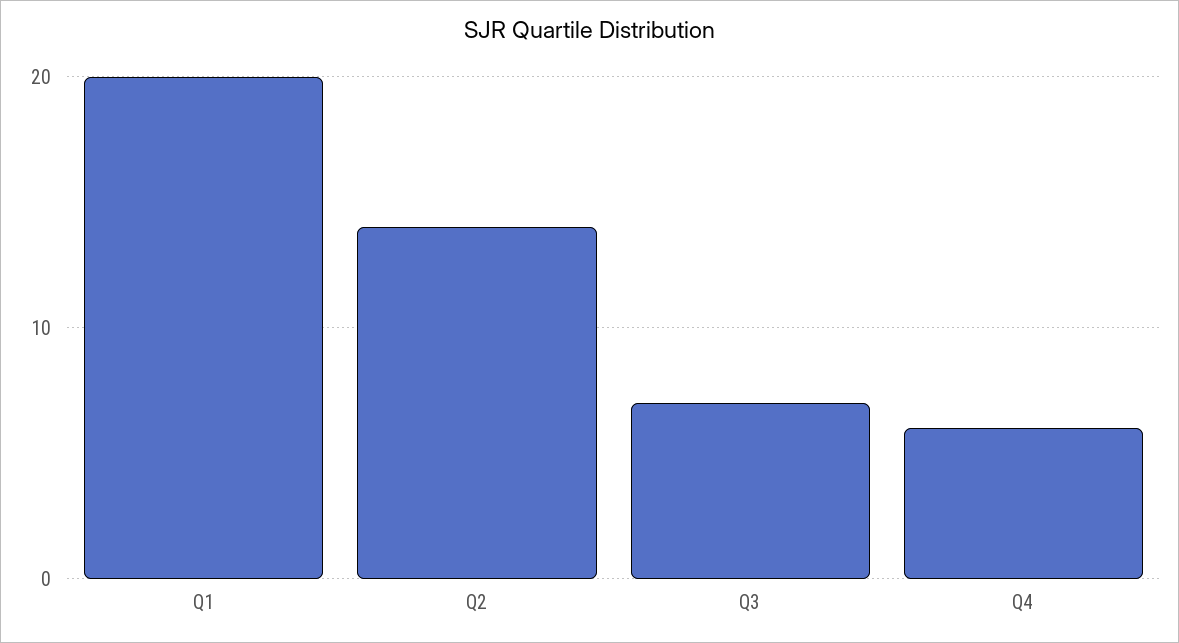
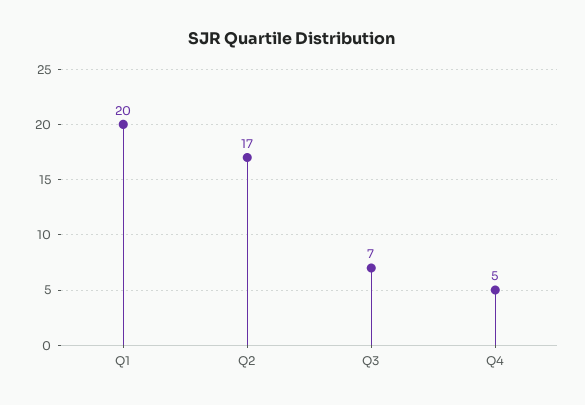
Q2: 14 -> 17
Q4: 6 -> 5

